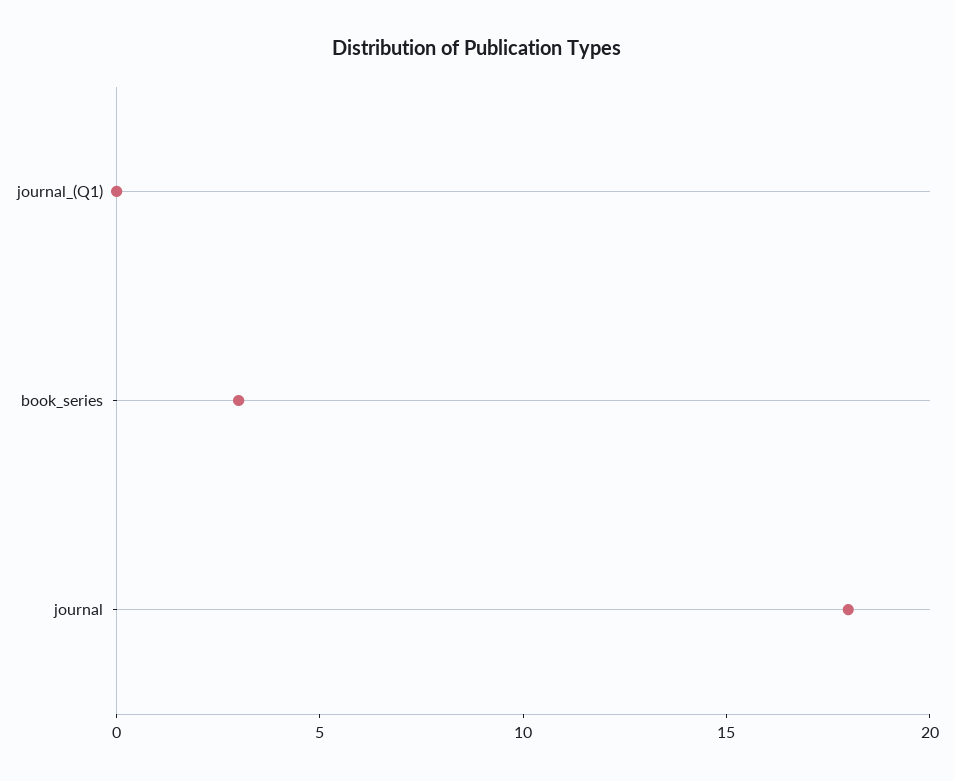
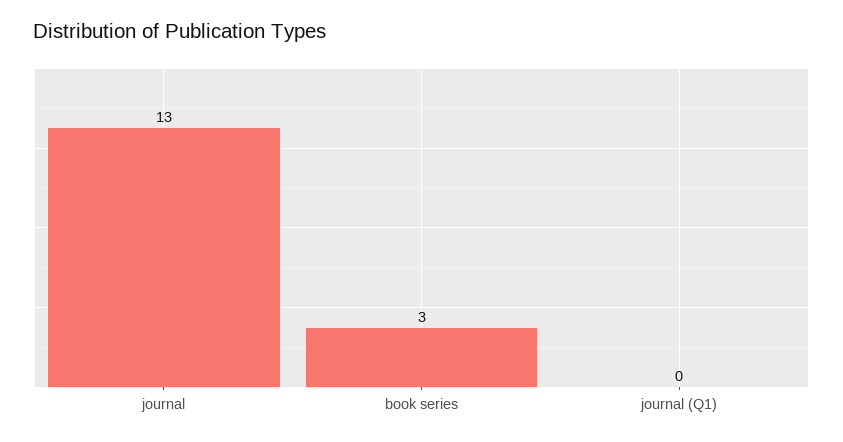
journal: 18 -> 13

